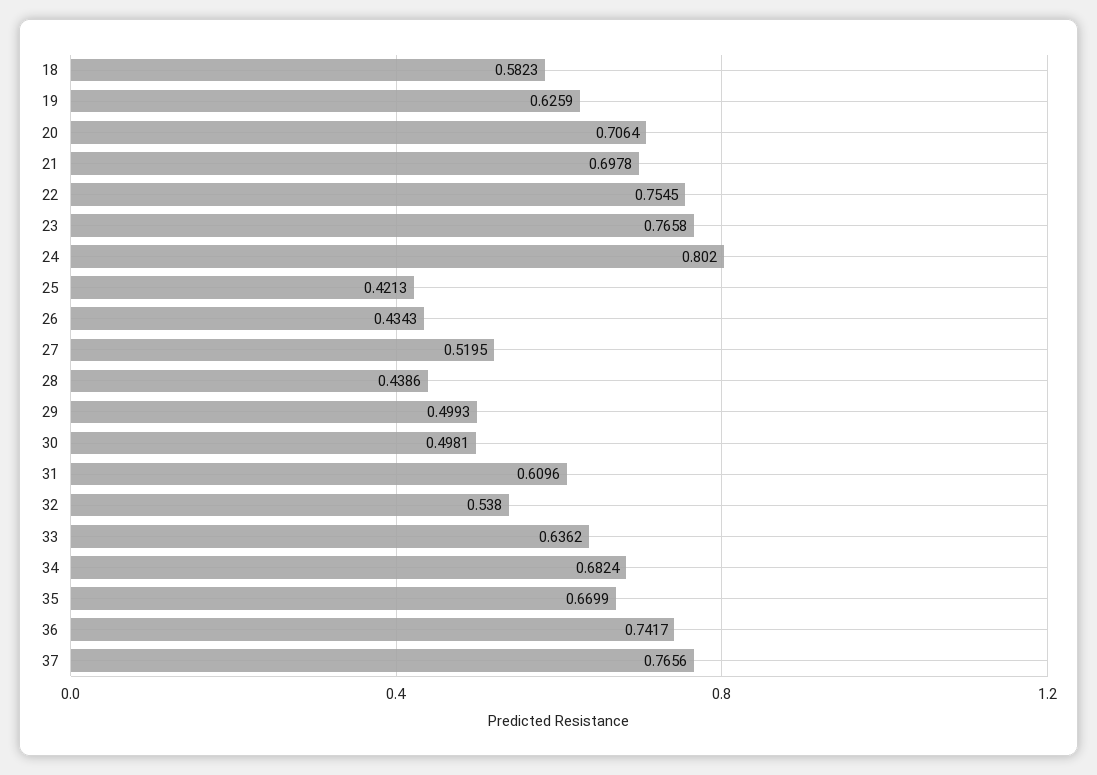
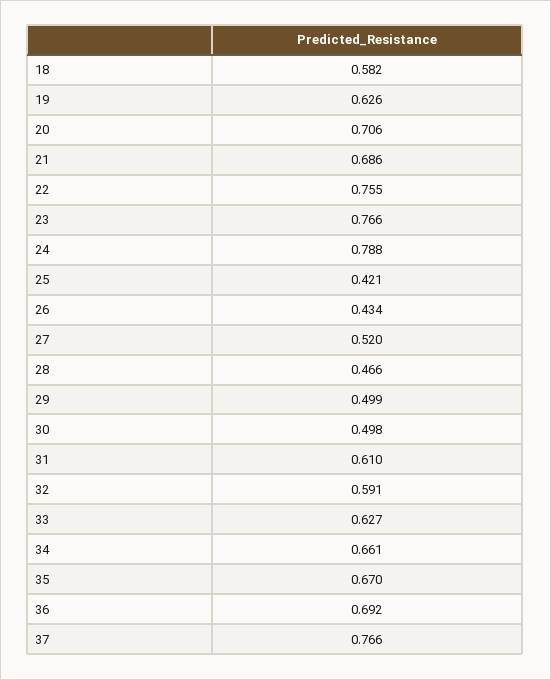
21: 0.6978 -> 0.686
24: 0.802 -> 0.788
28: 0.4386 -> 0.466
32: 0.538 -> 0.591
33: 0.6362 -> 0.627
34: 0.6824 -> 0.661
36: 0.7417 -> 0.692

